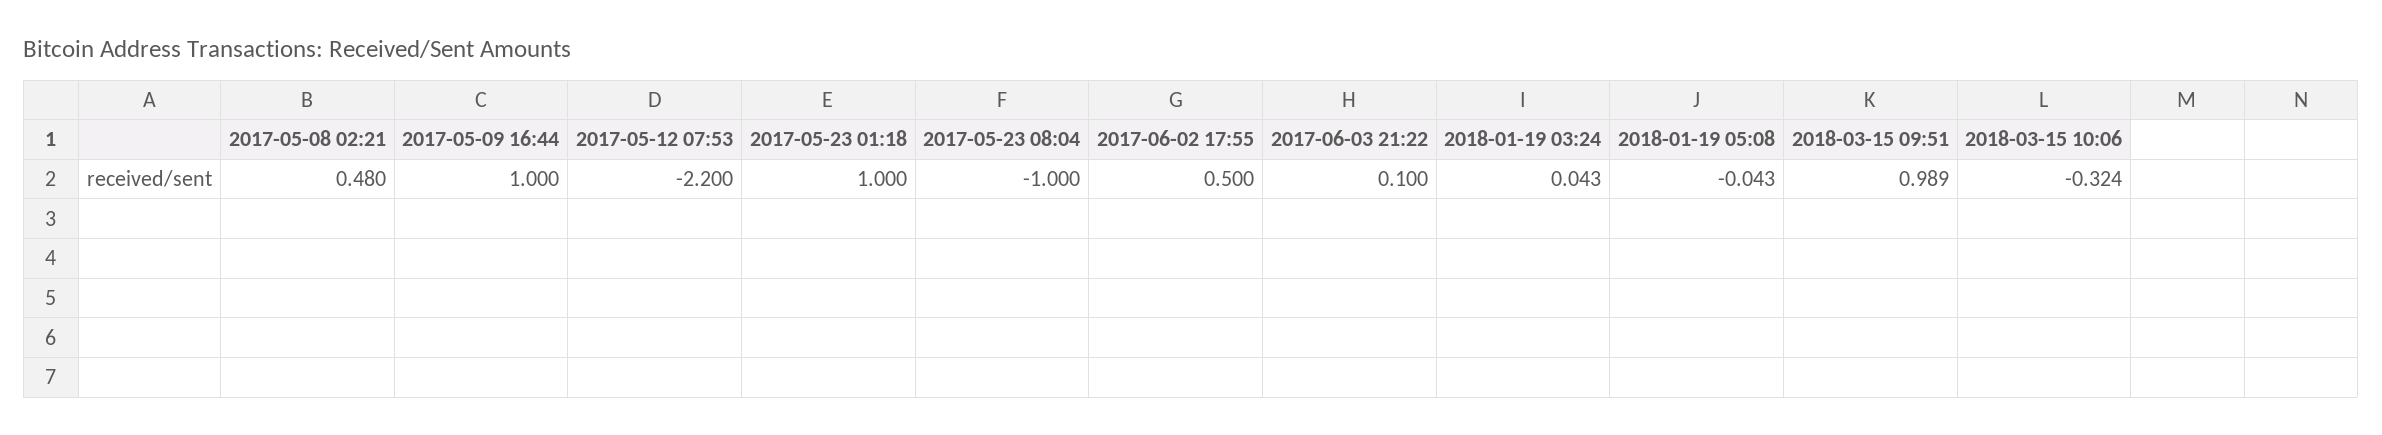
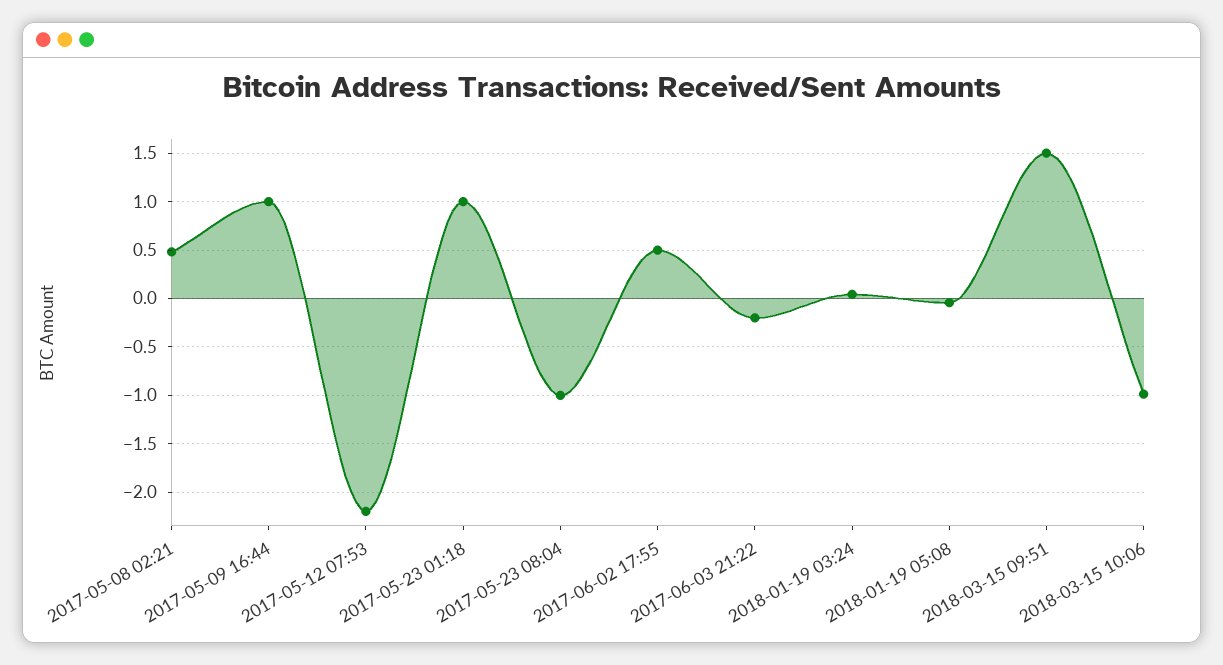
2017-06-03 21:22: 0.1 -> -0.2
2018-03-15 09:51: 0.989 -> 1.5
2018-03-15 10:06: -0.324 -> -1

